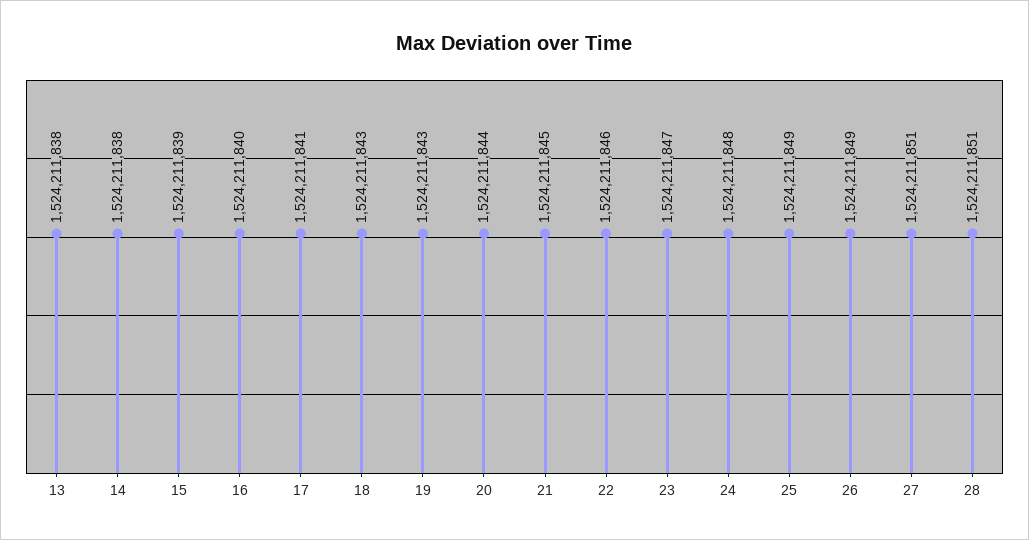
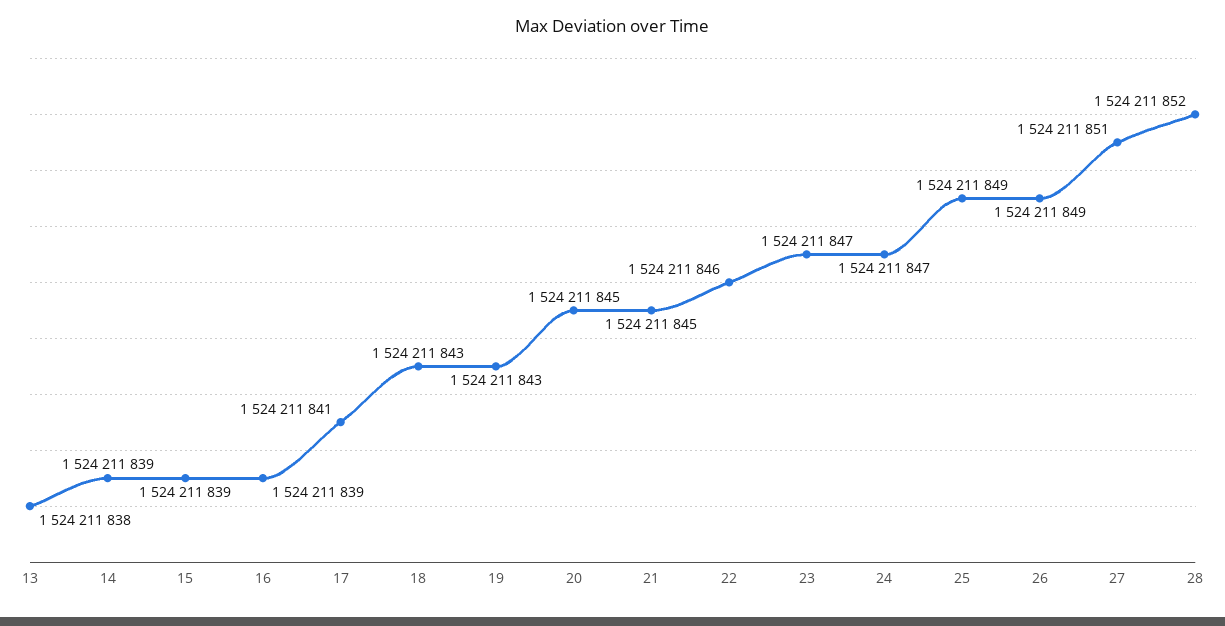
14: 1524211838 -> 1524211839
16: 1524211840 -> 1524211839
20: 1524211844 -> 1524211845
24: 1524211848 -> 1524211847
28: 1524211851 -> 1524211852

